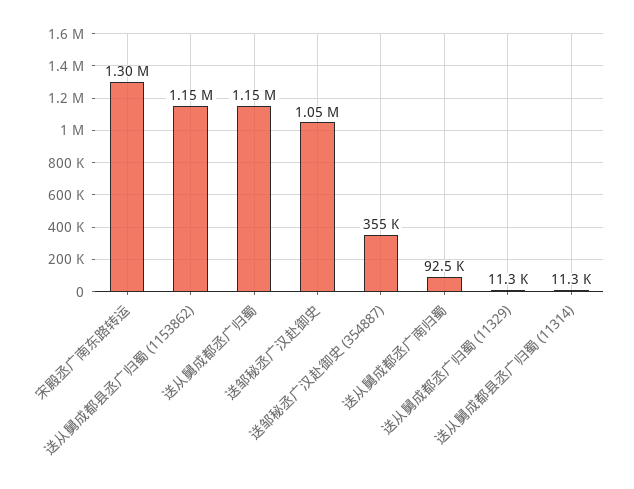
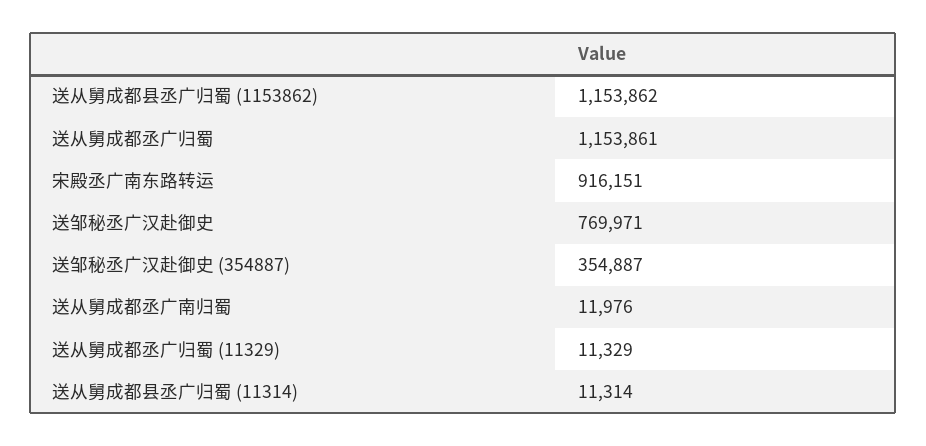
宋殿丞广南东路转运: 1300000 -> 916151
送邹秘丞广汉赴御史: 1050000 -> 769971
送从舅成都丞广南归蜀: 92500 -> 11976

